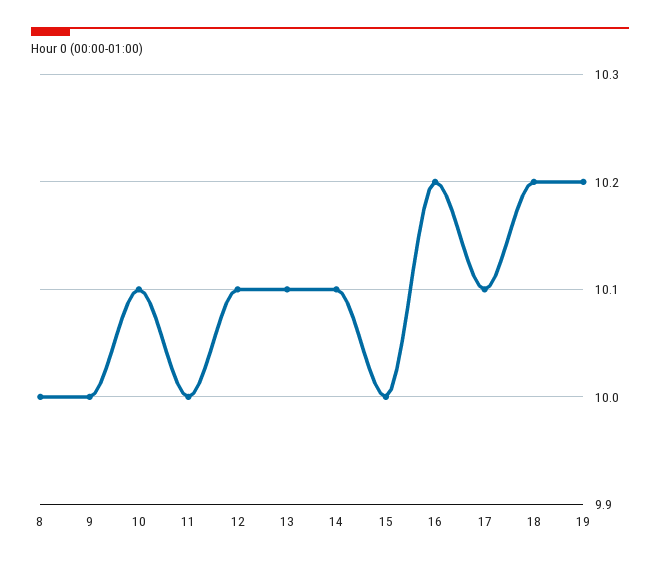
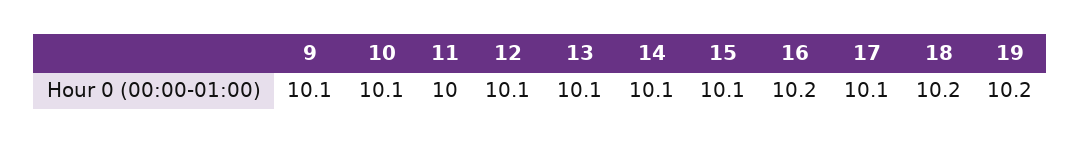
8: 10 -> none
9: 10 -> 10.1
15: 10 -> 10.1

